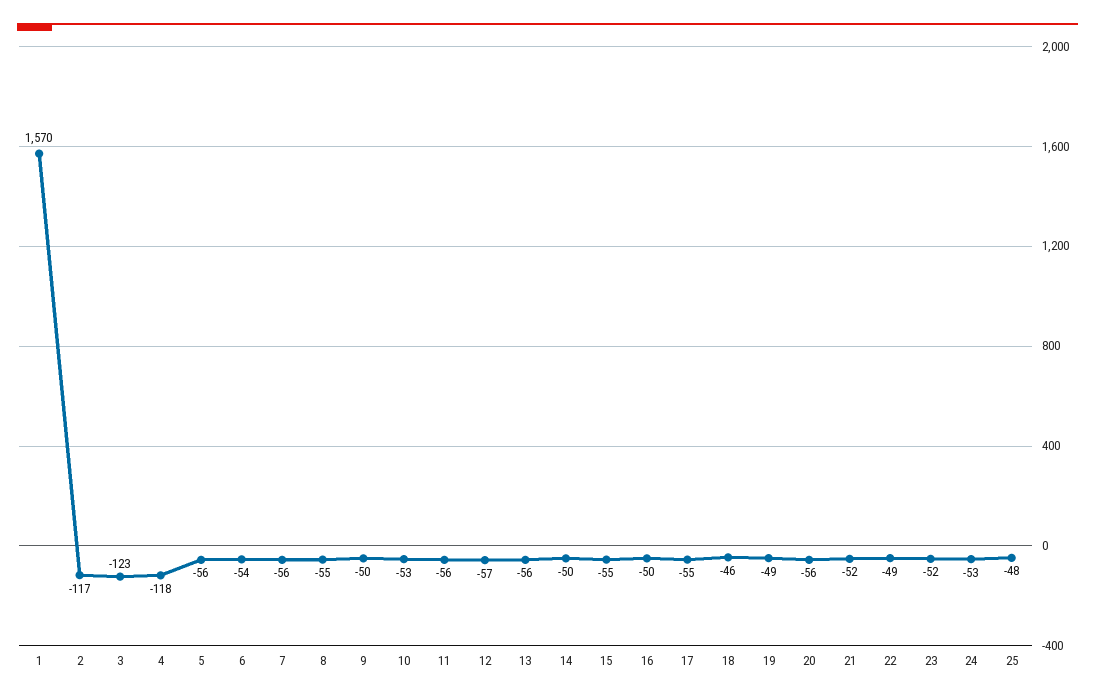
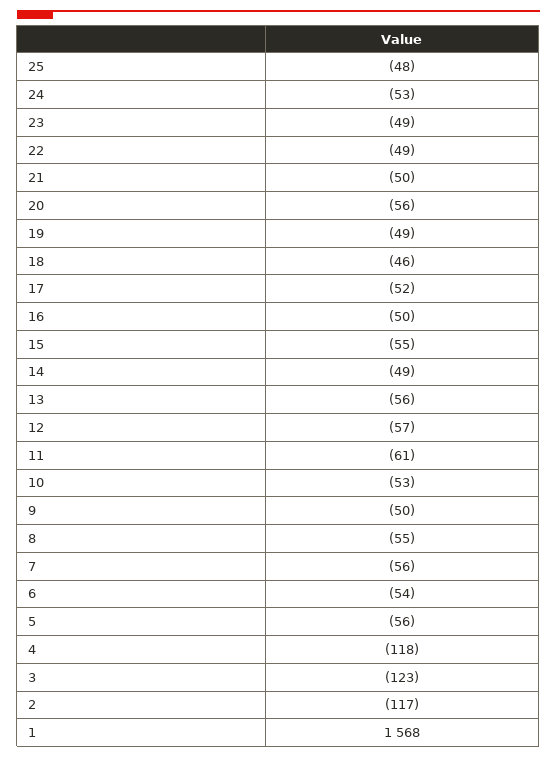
1: 1570 -> 1568
11: -56 -> -61
14: -50 -> -49
17: -55 -> -52
21: -52 -> -50
23: -52 -> -49

